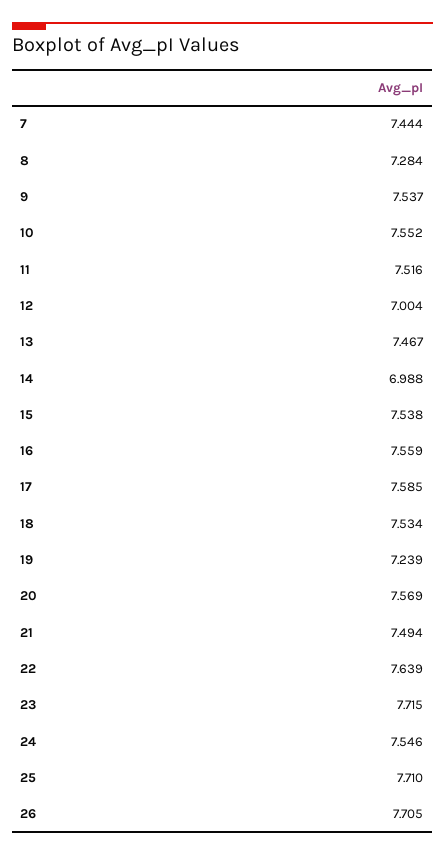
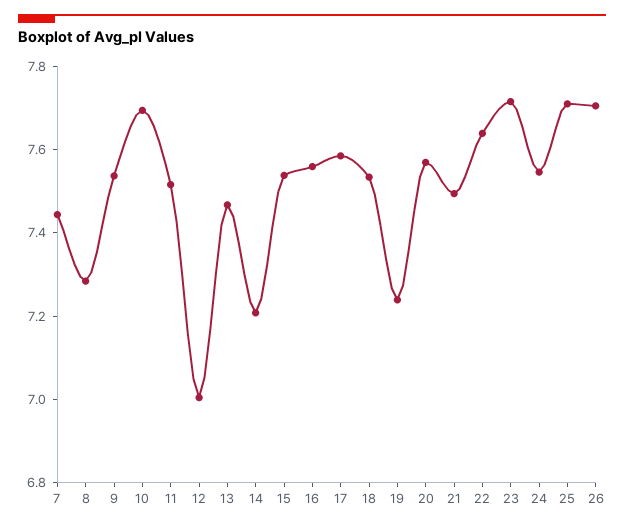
10: 7.552 -> 7.7
14: 6.988 -> 7.2

